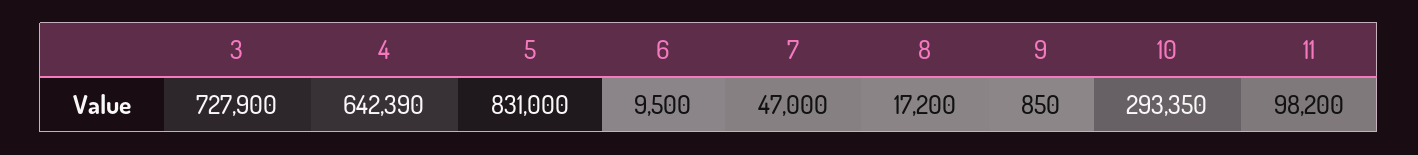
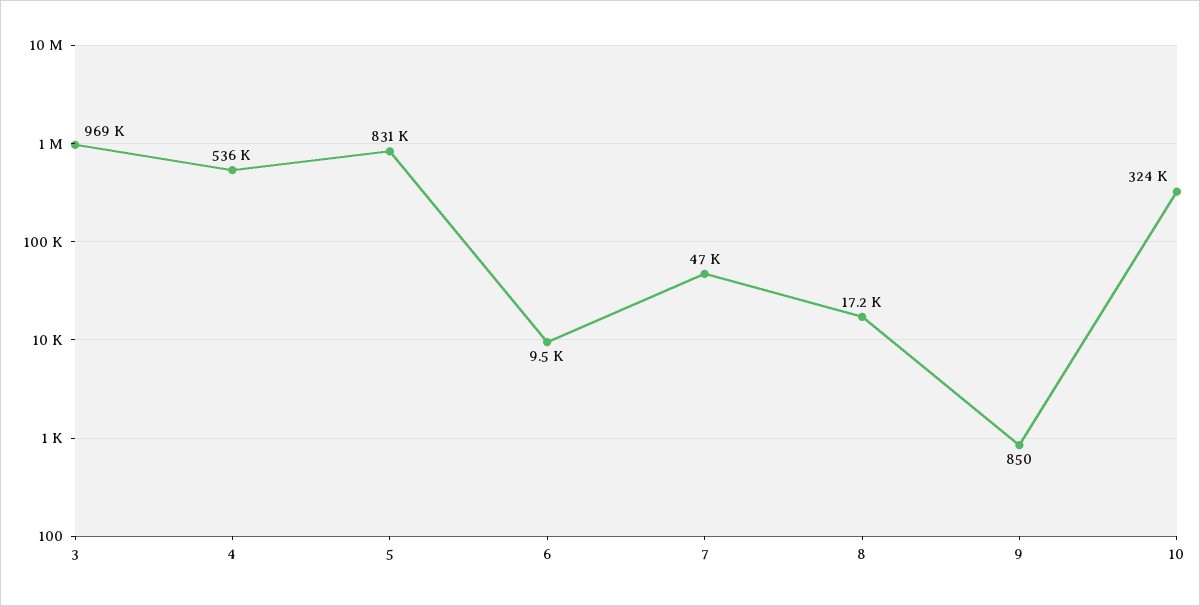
3: 727900 -> 969000
4: 642390 -> 536000
10: 293350 -> 324000
11: 98200 -> none

